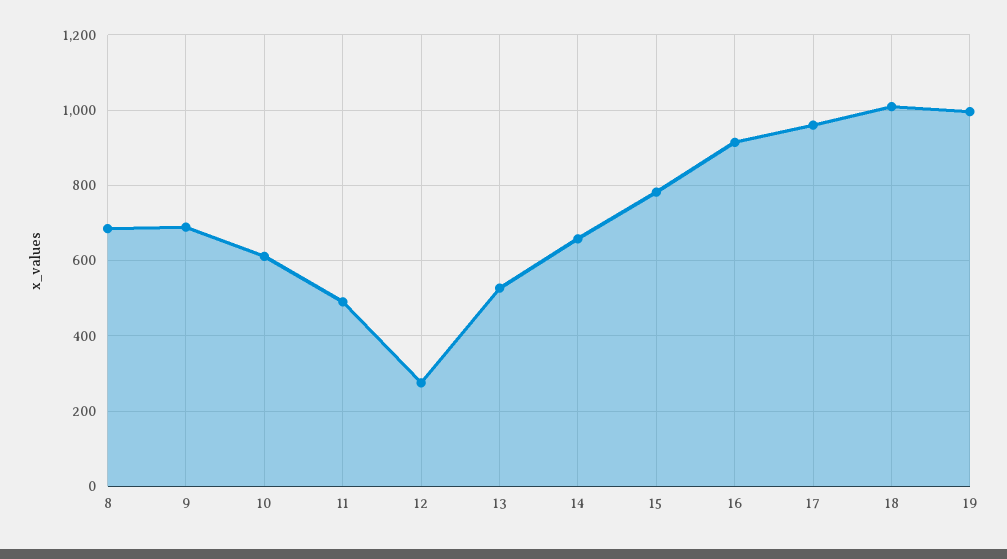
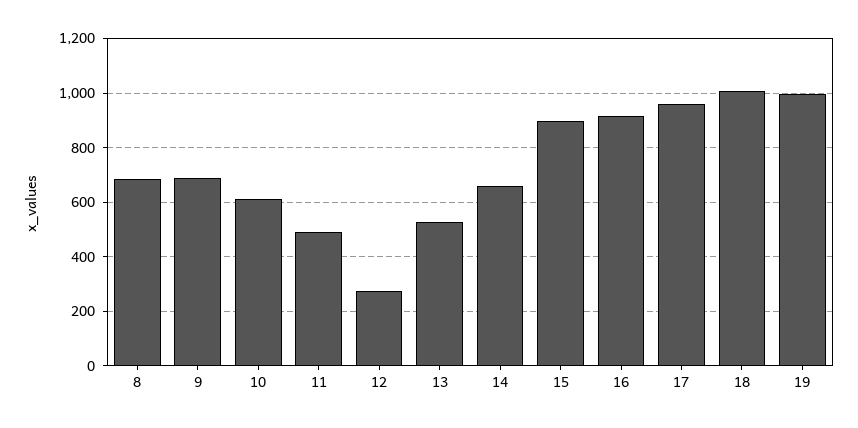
15: 780 -> 900

